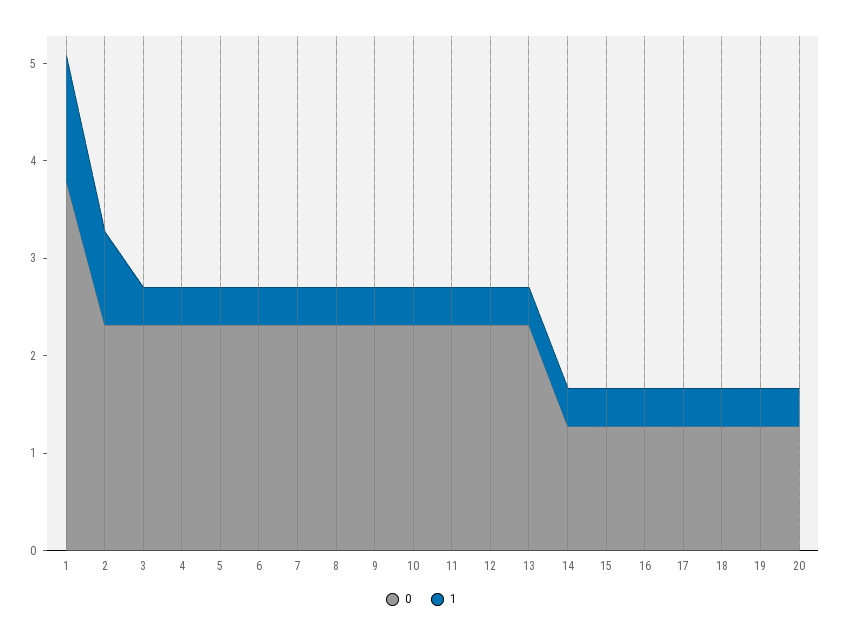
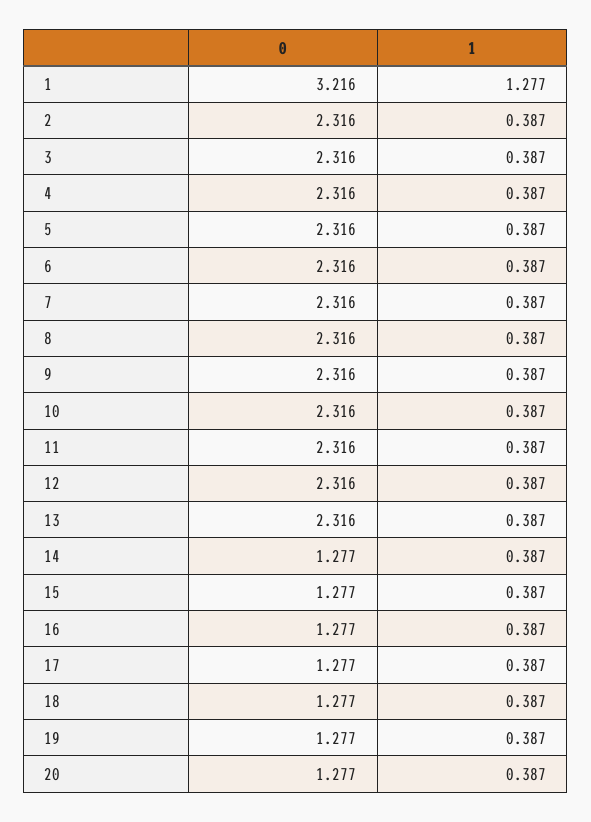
0, 1: 3.8 -> 3.216
1, 2: 1 -> 0.387

